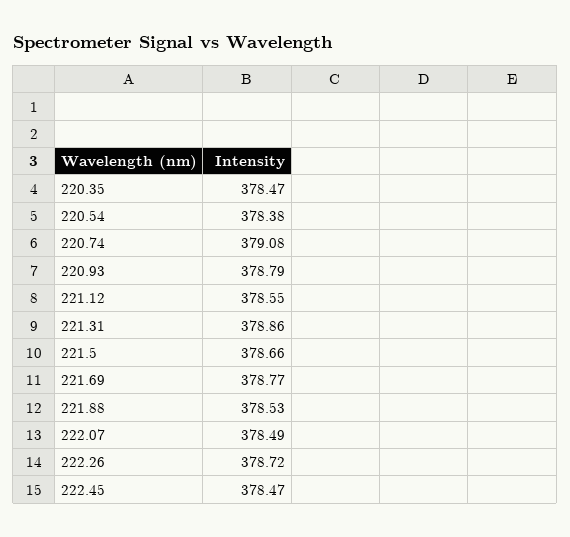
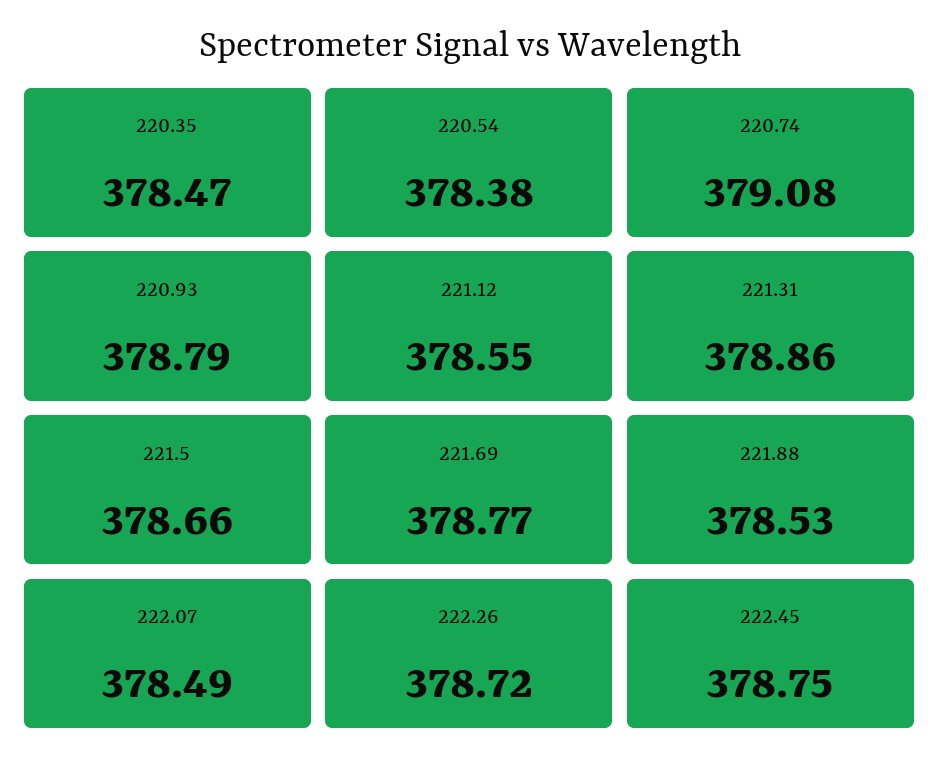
222.45: 378.47 -> 378.75

